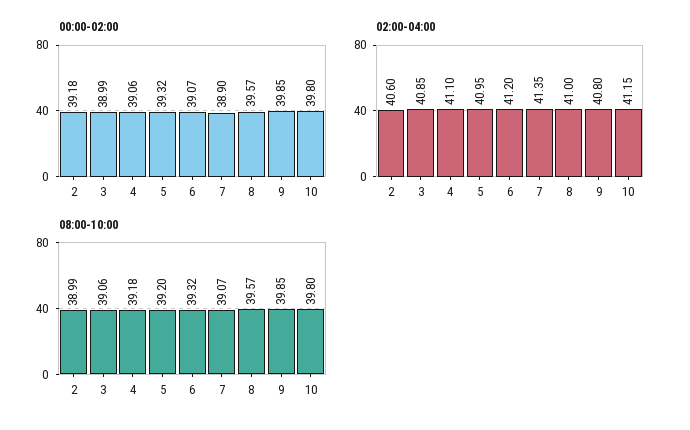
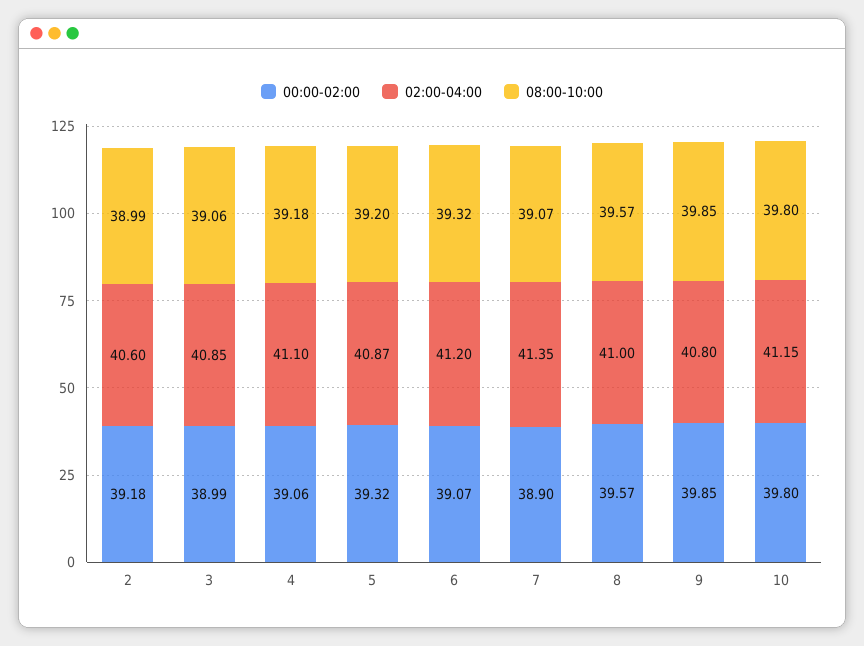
02:00-04:00, 5: 40.95 -> 40.87

